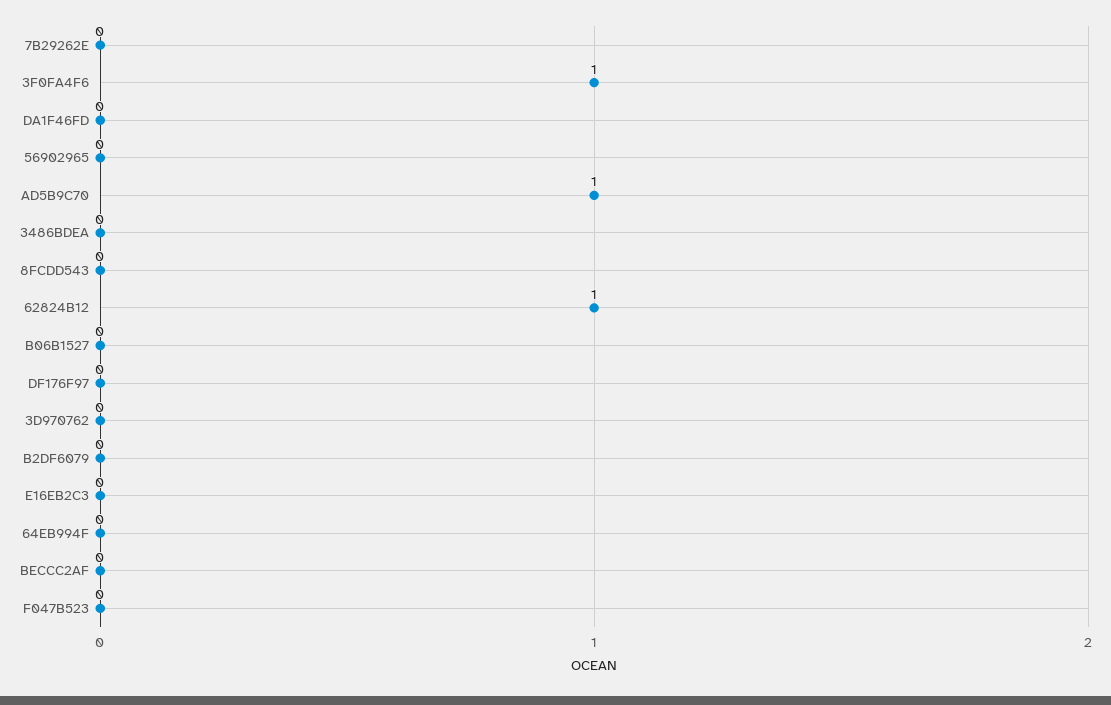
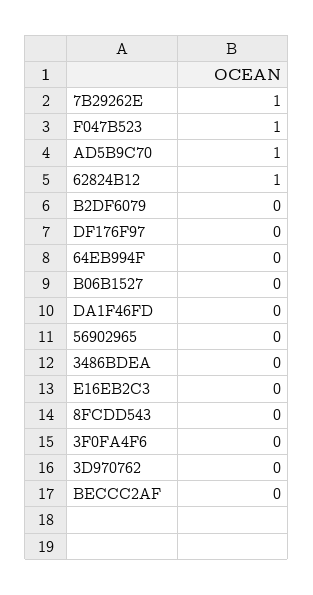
7B29262E: 0 -> 1
3F0FA4F6: 1 -> 0
F047B523: 0 -> 1

